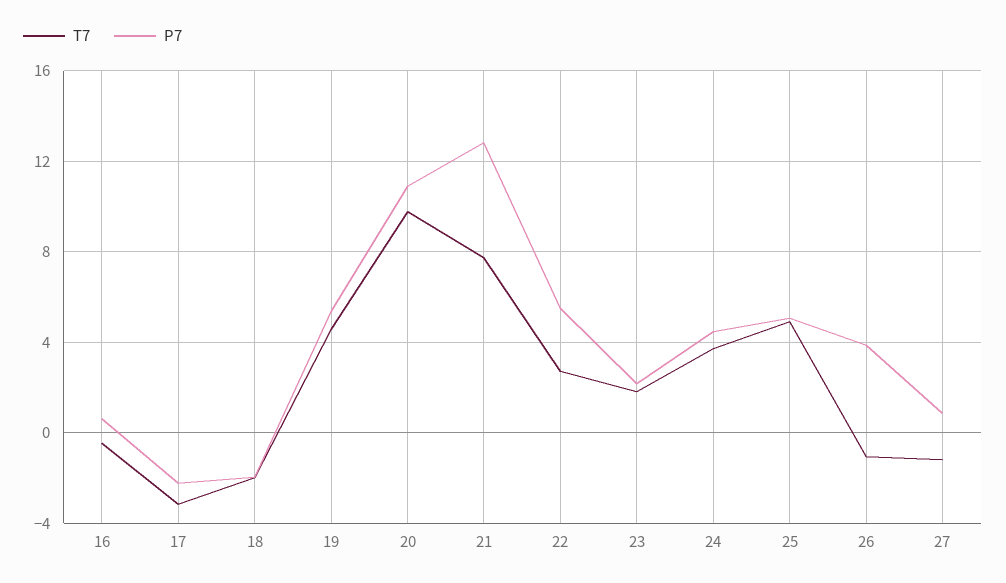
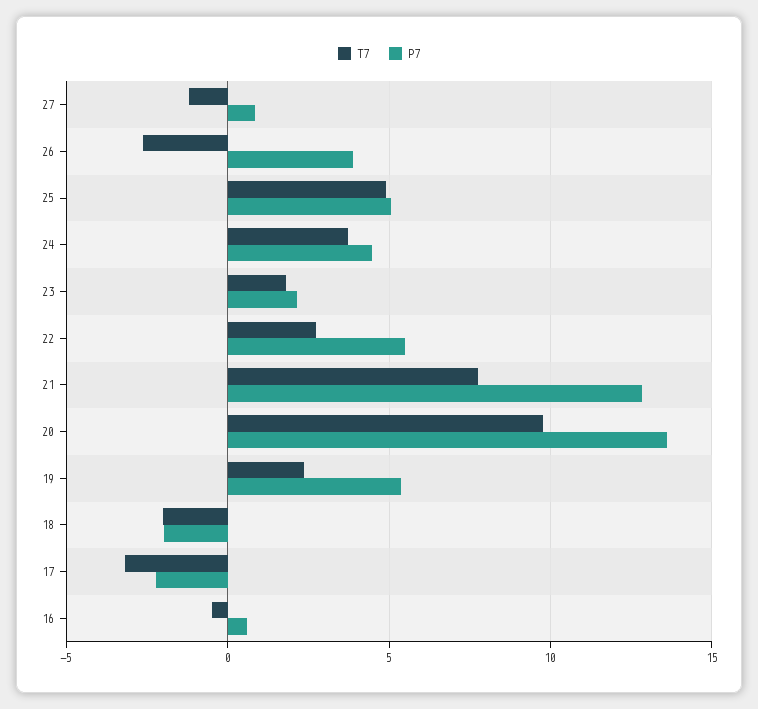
T7, 19: 4.5 -> 2.5
P7, 20: 11 -> 13.5
T7, 26: -1 -> -2.5

